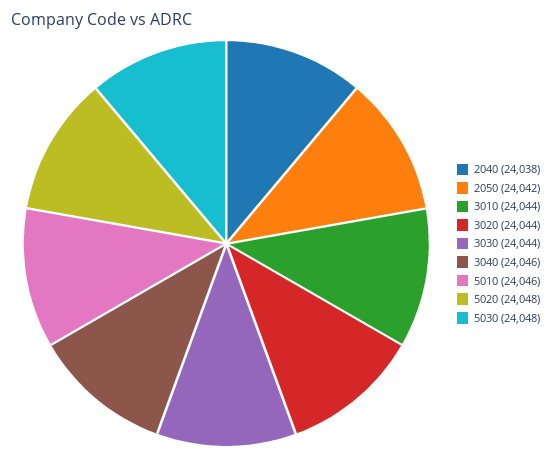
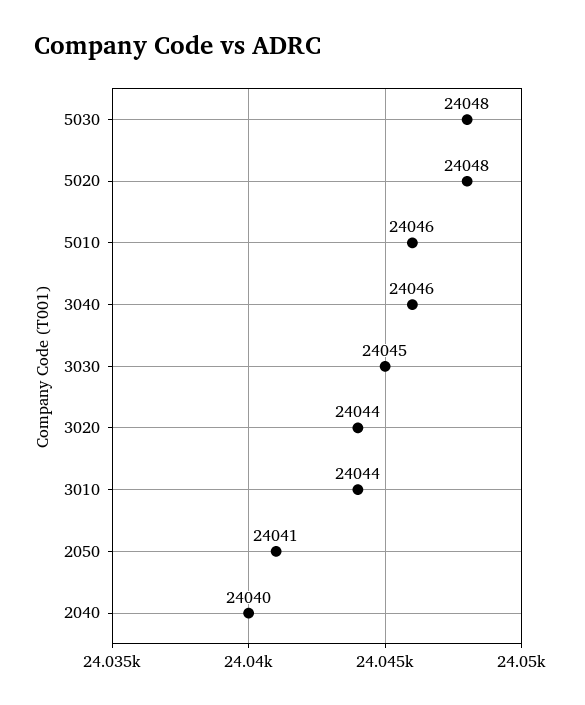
2040: 24038 -> 24040
2050: 24042 -> 24041
3030: 24044 -> 24045

